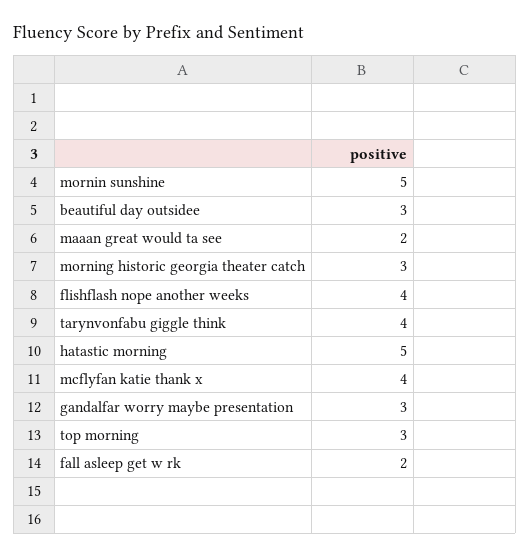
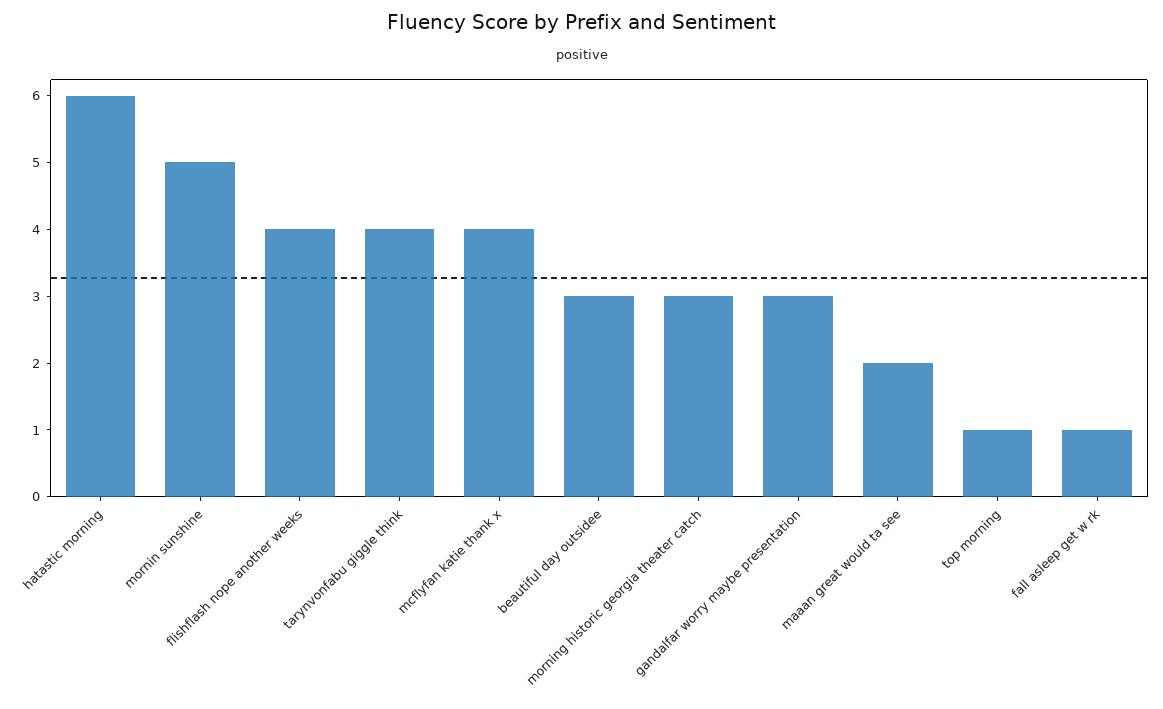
hatastic morning: 5 -> 6
top morning: 3 -> 1
fall asleep get w rk: 2 -> 1

